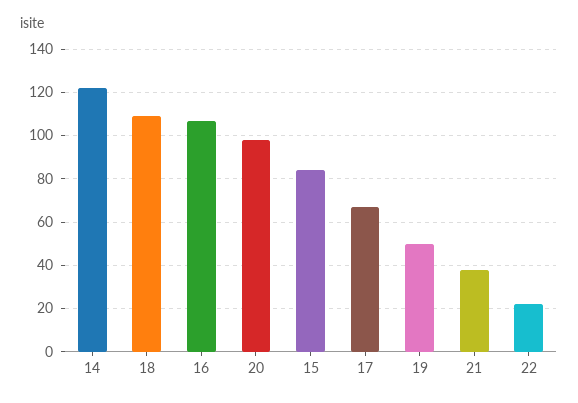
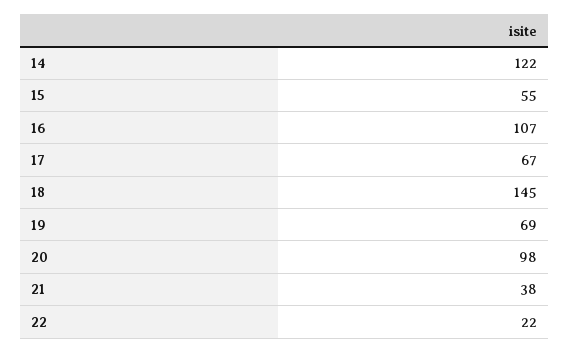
18: 110 -> 145
15: 85 -> 55
19: 50 -> 69

